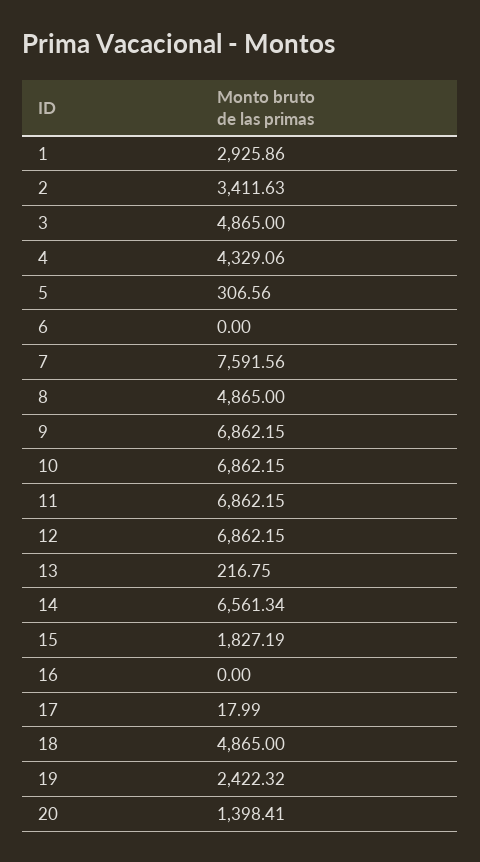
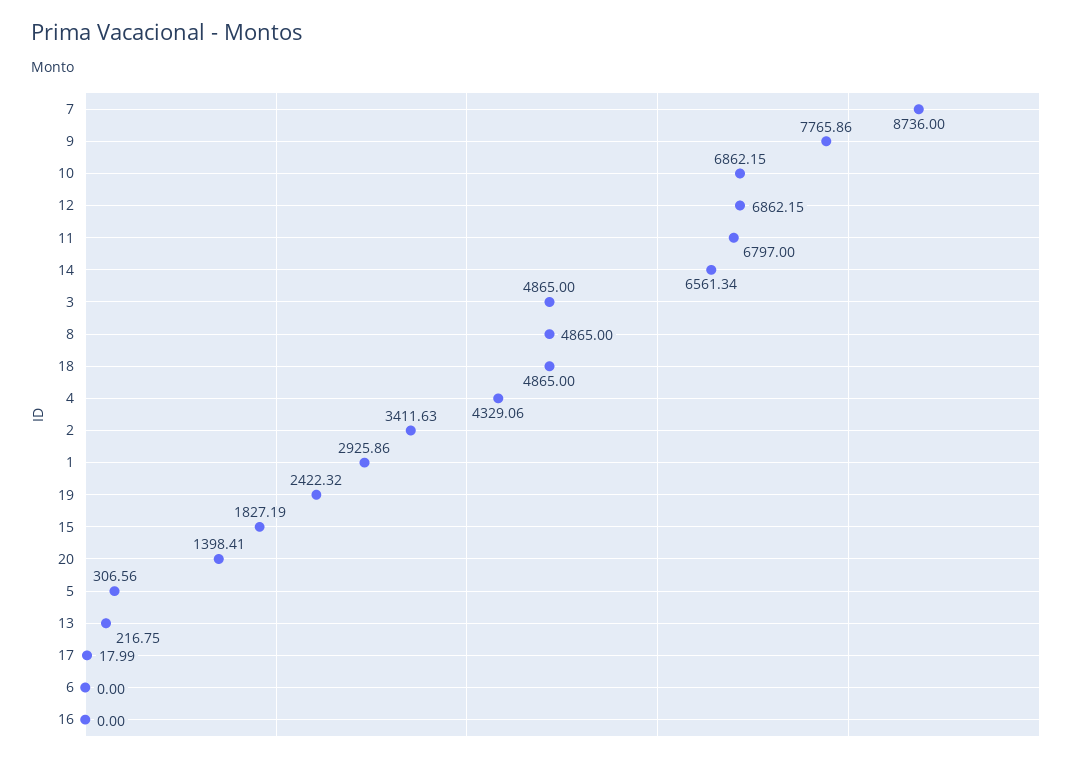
7: 7591.56 -> 8736
9: 6862.15 -> 7765.86
11: 6862.15 -> 6797

